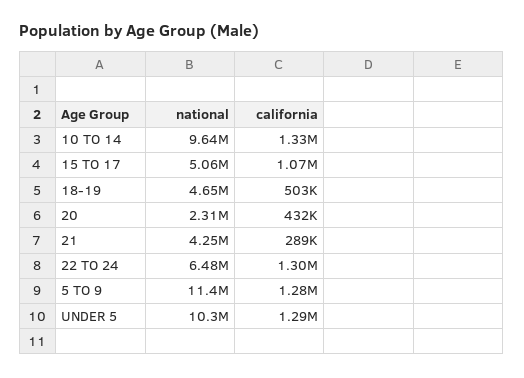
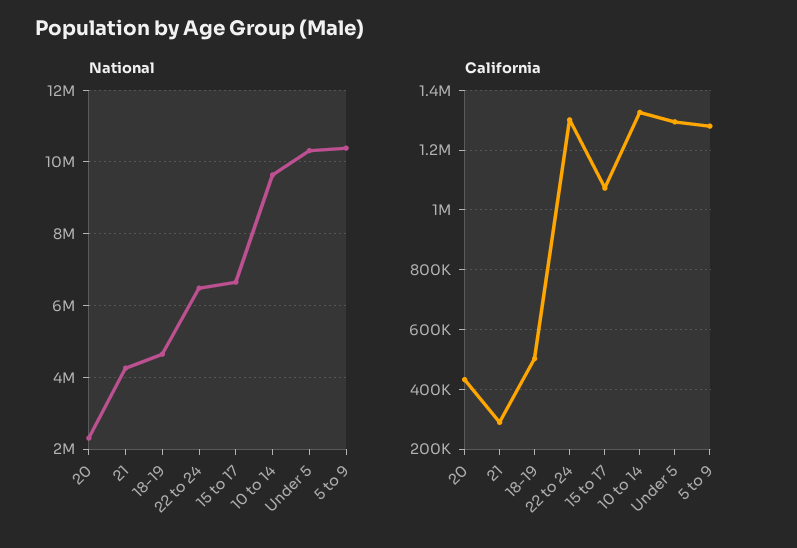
national, 15 TO 17: 5060000 -> 6600000
national, 5 TO 9: 11400000 -> 10400000

